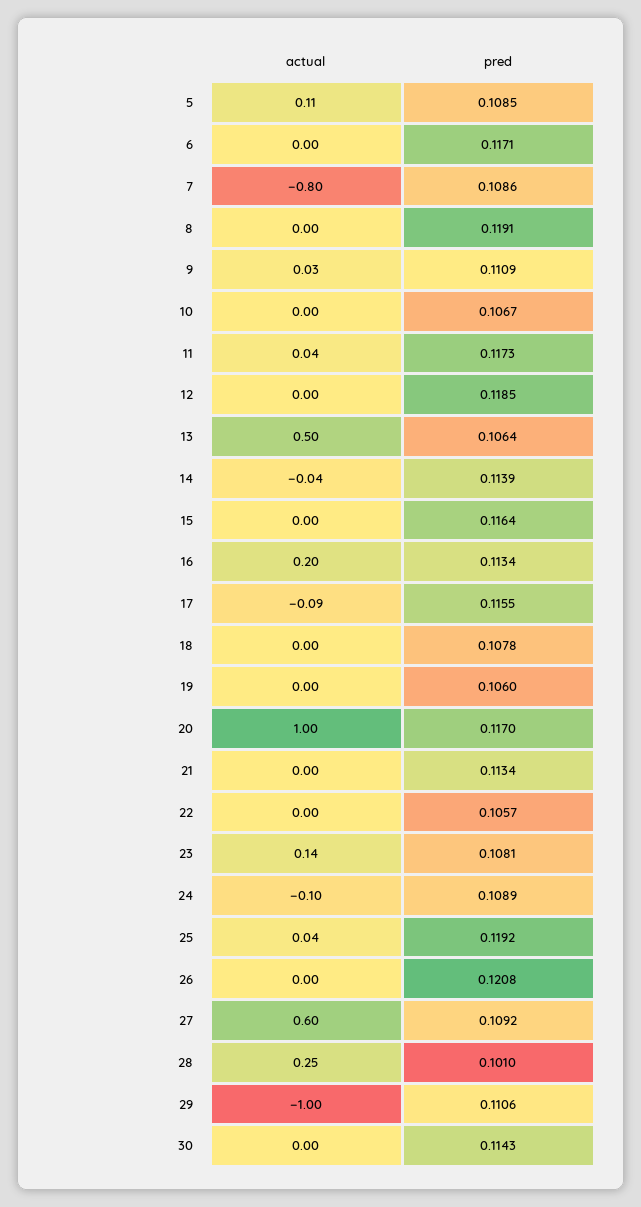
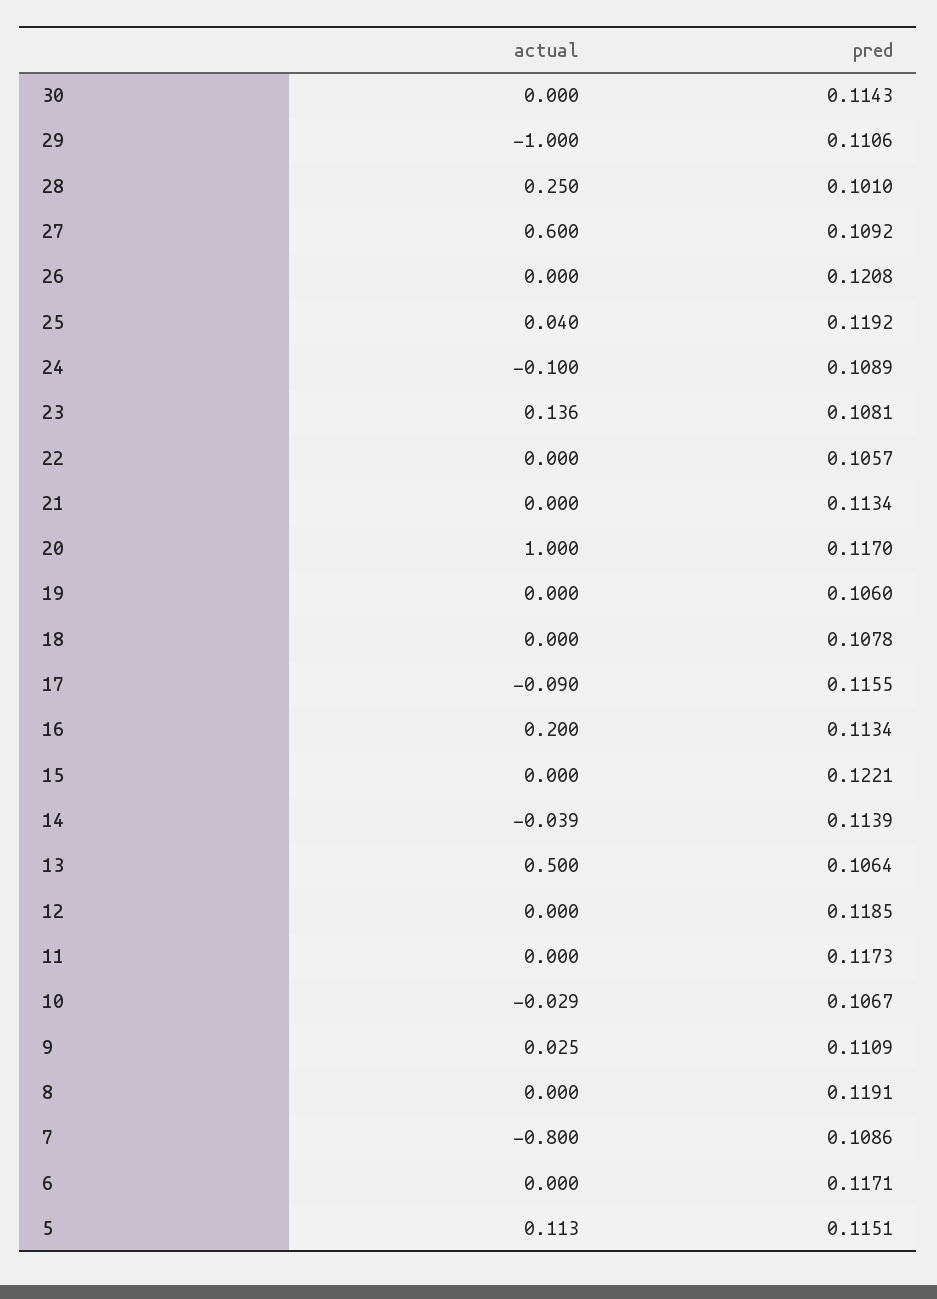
pred, 5: 0.1085 -> 0.1151
actual, 10: 0 -> -0.029
actual, 11: 0.04 -> 0
pred, 15: 0.1164 -> 0.1221

